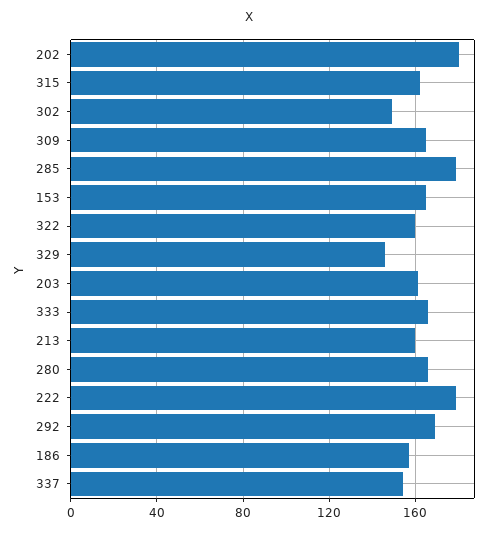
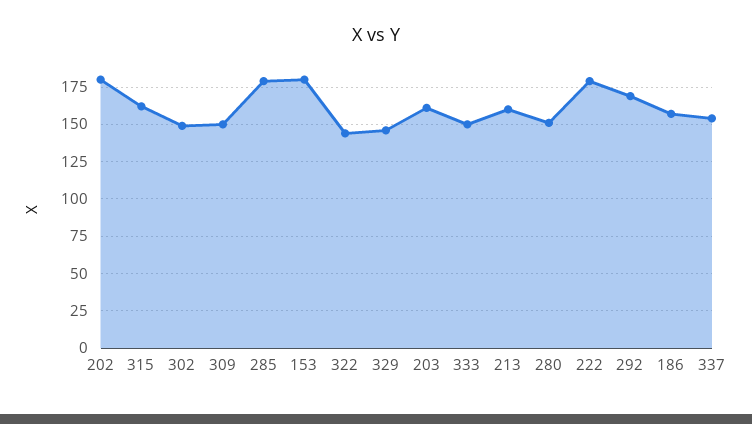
309: 165 -> 150
153: 165 -> 180
322: 160 -> 145
333: 165 -> 150
280: 165 -> 150

